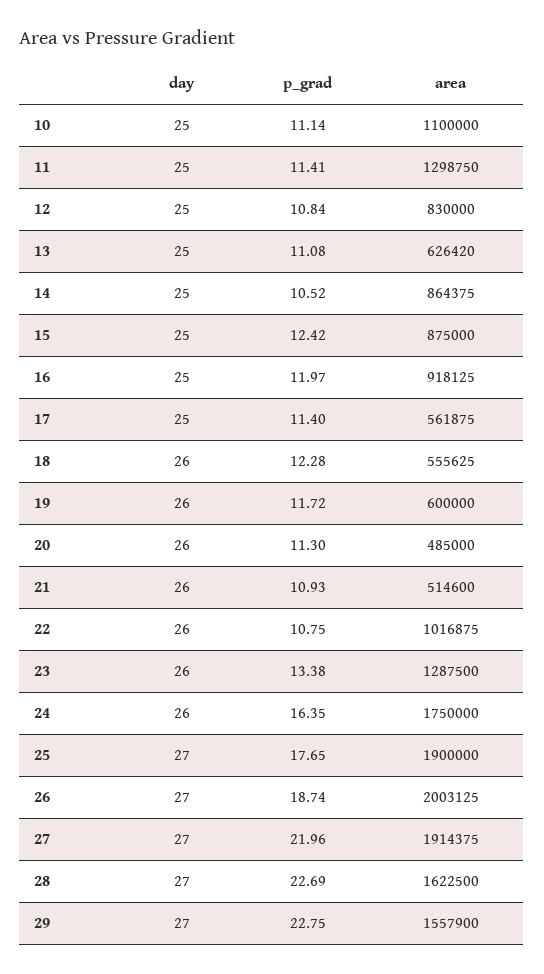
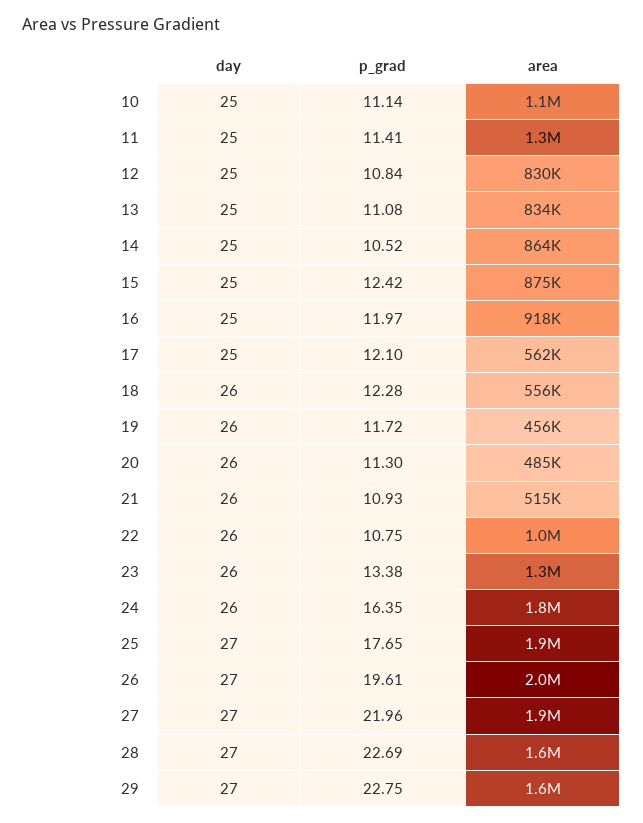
area, 13: 626420 -> 834000
p_grad, 17: 11.4 -> 12.1
area, 19: 600000 -> 456000
p_grad, 26: 18.74 -> 19.61

